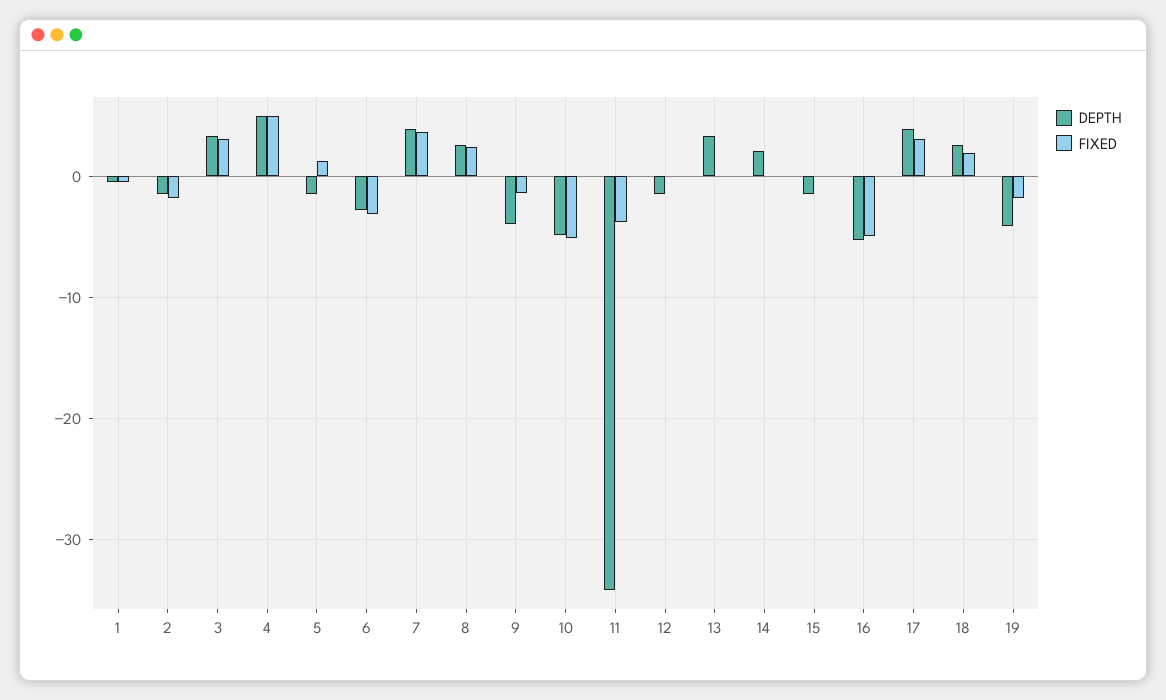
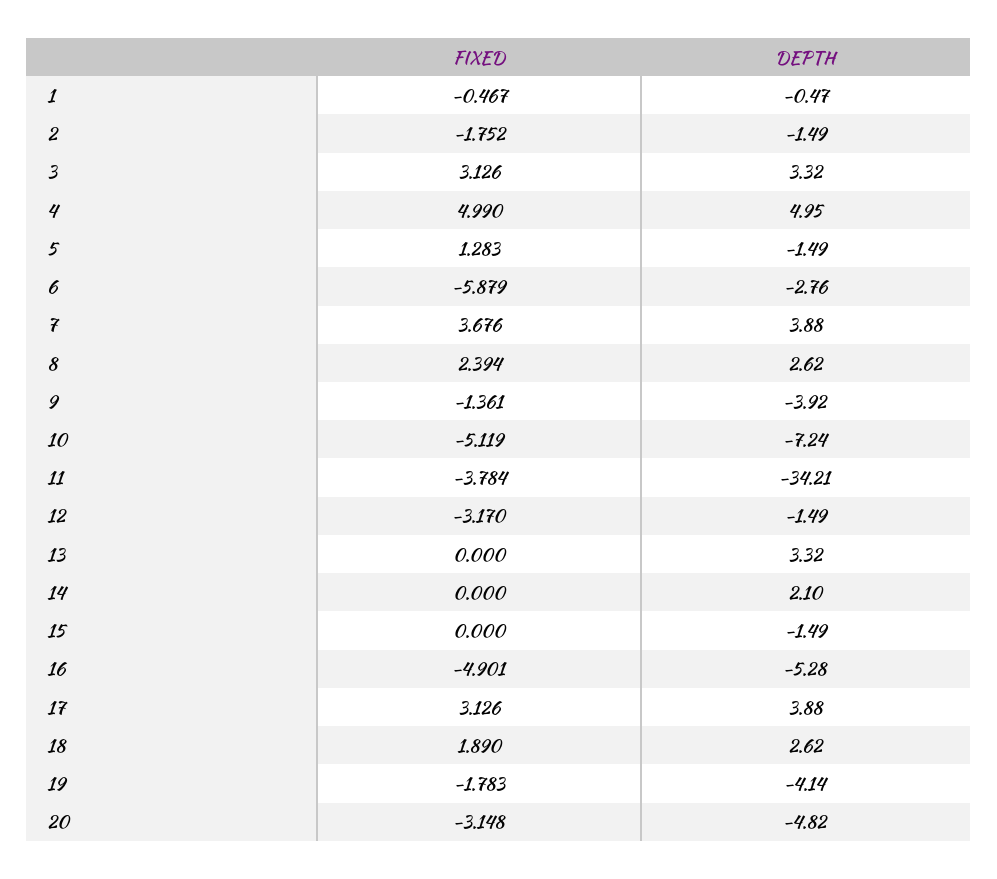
FIXED, 6: -3 -> -5.879
DEPTH, 10: -5 -> -7.24
FIXED, 12: 0 -> -3.17
FIXED, 20: none -> -3.148
DEPTH, 20: none -> -4.82

